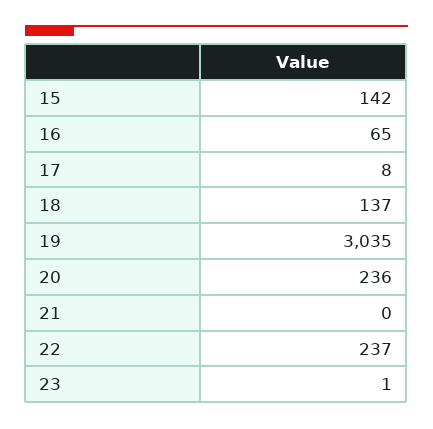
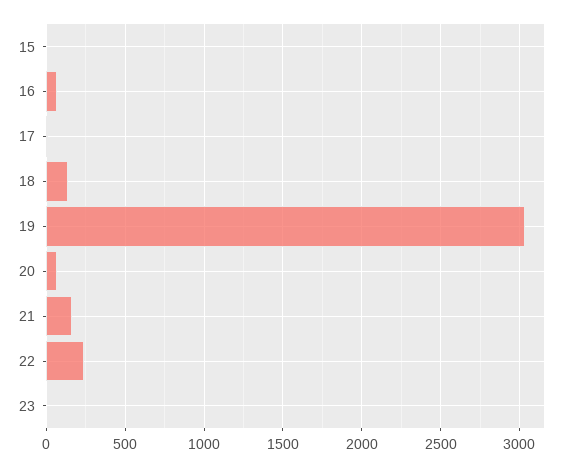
15: 142 -> 0
20: 236 -> 50
21: 0 -> 150

